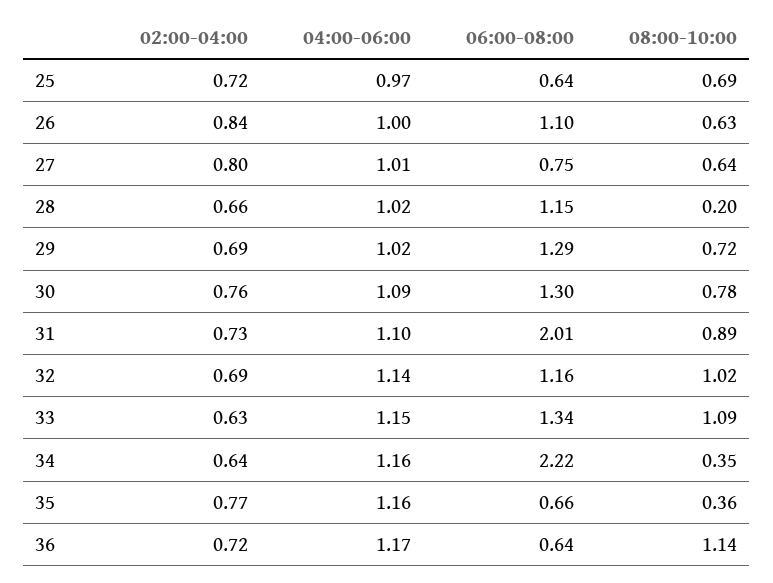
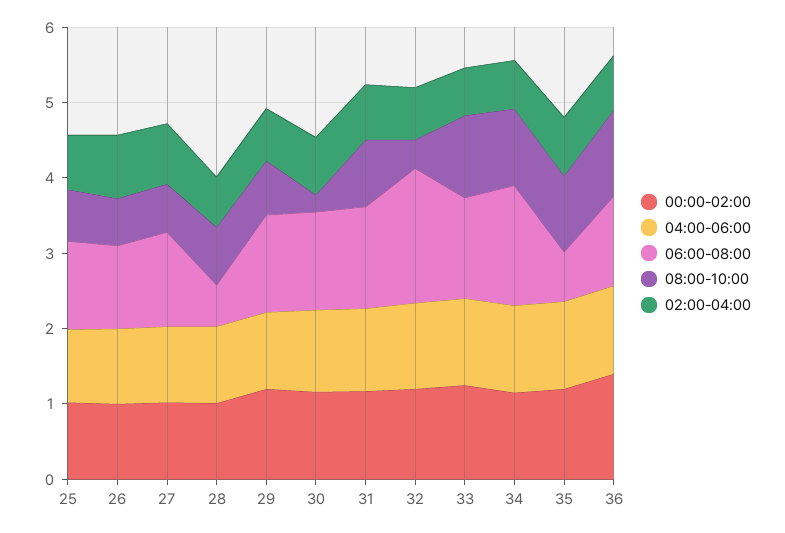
06:00-08:00, 25: 0.64 -> 1.2
06:00-08:00, 27: 0.75 -> 1.2
06:00-08:00, 28: 1.15 -> 0.6
08:00-10:00, 28: 0.2 -> 0.8
08:00-10:00, 30: 0.78 -> 0.2
06:00-08:00, 31: 2.01 -> 1.4
06:00-08:00, 32: 1.16 -> 1.8
08:00-10:00, 32: 1.02 -> 0.4
06:00-08:00, 34: 2.22 -> 1.6
08:00-10:00, 34: 0.35 -> 1
08:00-10:00, 35: 0.36 -> 1
06:00-08:00, 36: 0.64 -> 1.2
00:00-02:00, 25: none -> 1
00:00-02:00, 26: none -> 1
00:00-02:00, 27: none -> 1
00:00-02:00, 28: none -> 1
00:00-02:00, 29: none -> 1.2
00:00-02:00, 30: none -> 1.2
00:00-02:00, 31: none -> 1.2
00:00-02:00, 32: none -> 1.2
00:00-02:00, 33: none -> 1.2
00:00-02:00, 34: none -> 1.2
00:00-02:00, 35: none -> 1.2
00:00-02:00, 36: none -> 1.4

